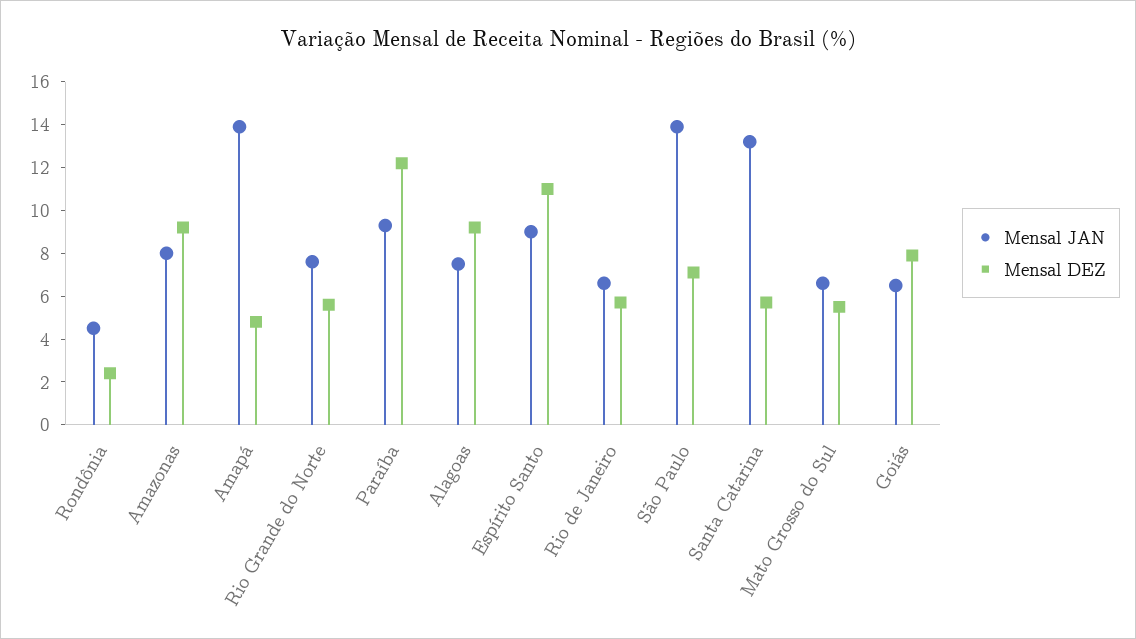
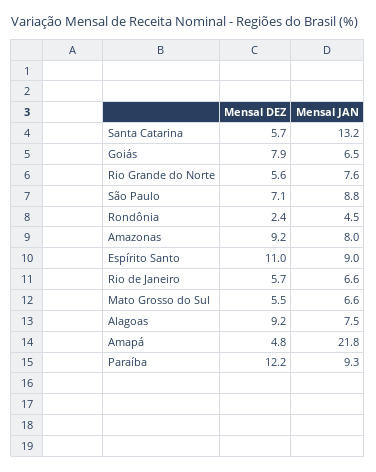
Mensal JAN, Amapá: 14 -> 21.8
Mensal JAN, São Paulo: 14 -> 8.8

